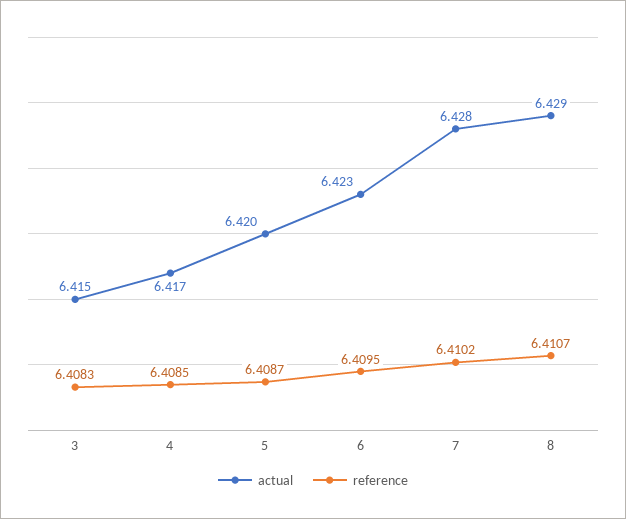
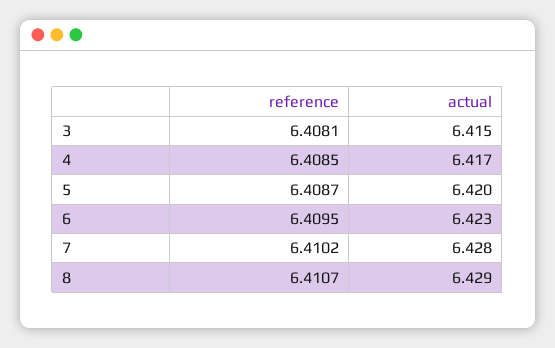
reference, 3: 6.4083 -> 6.4081

